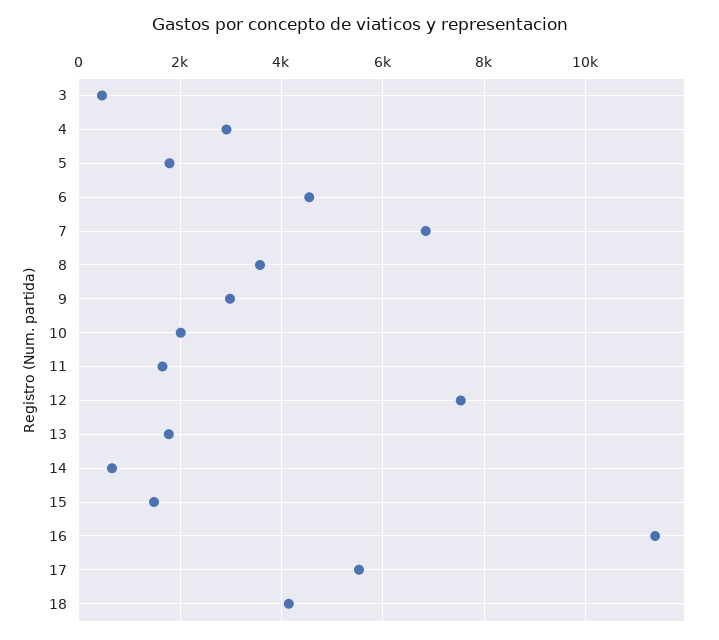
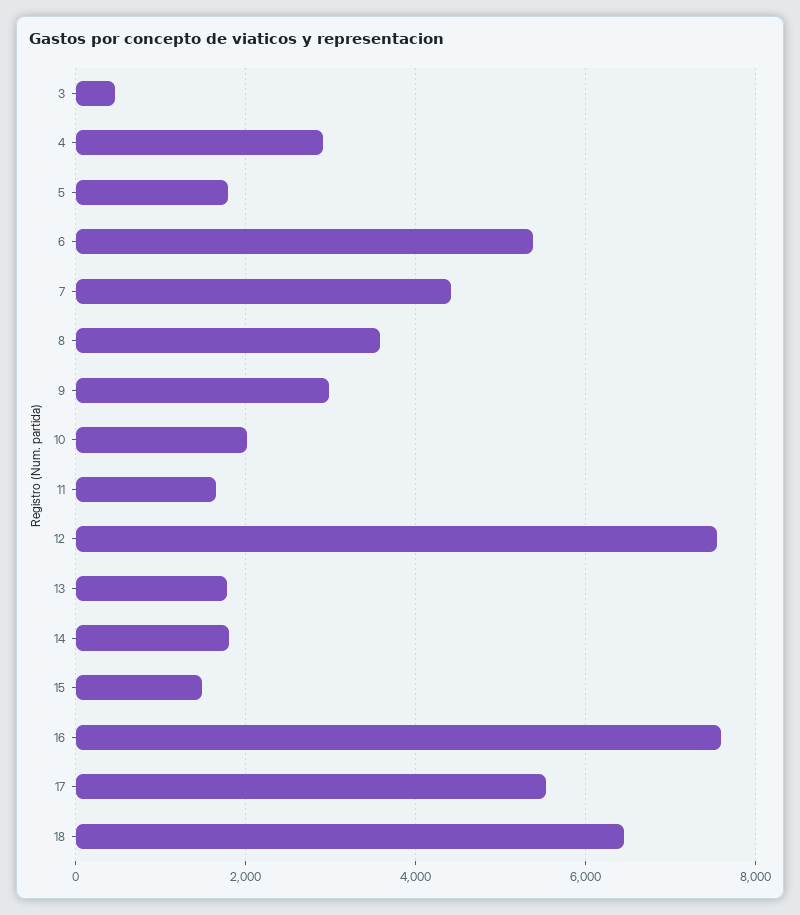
6: 4600 -> 5400
7: 6800 -> 4400
14: 600 -> 1800
16: 11400 -> 7600
18: 4200 -> 6400

